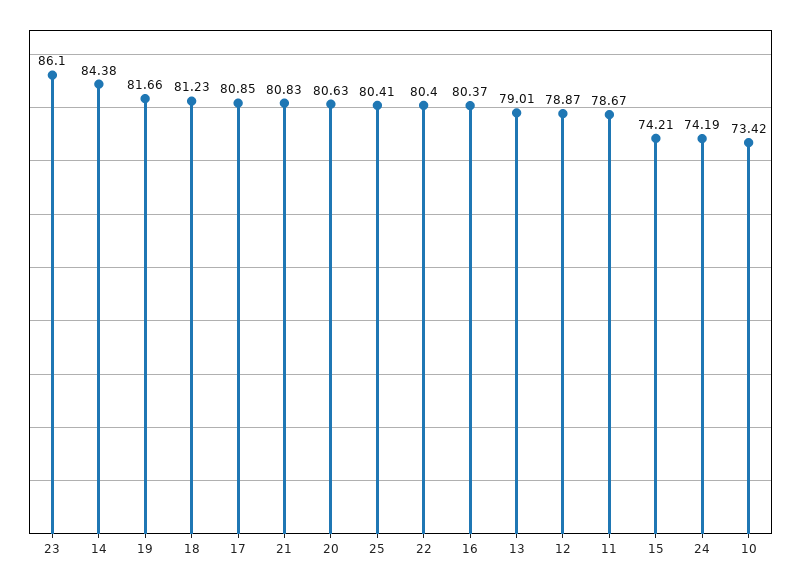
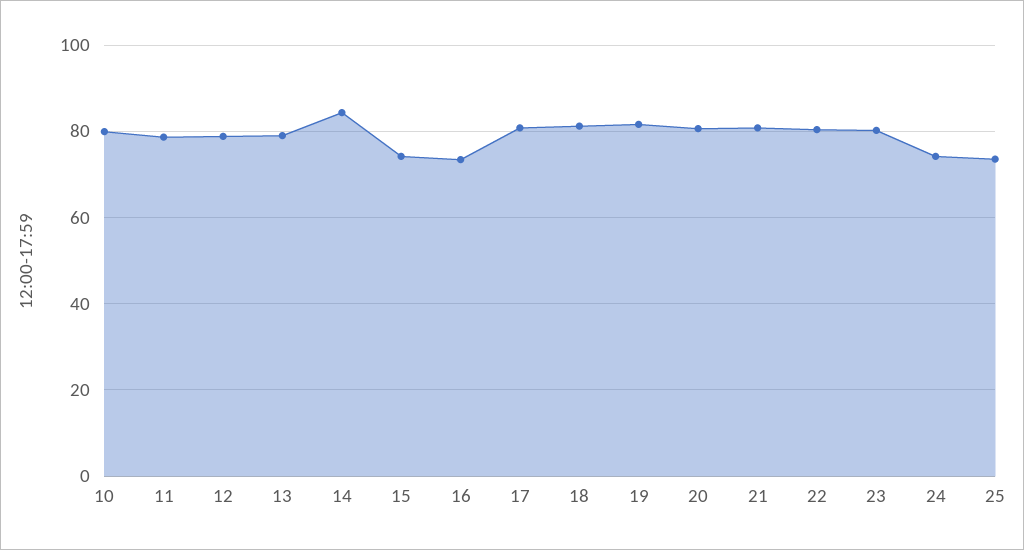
23: 86.1 -> 80
25: 80.41 -> 74
16: 80.37 -> 74
10: 73.42 -> 80

